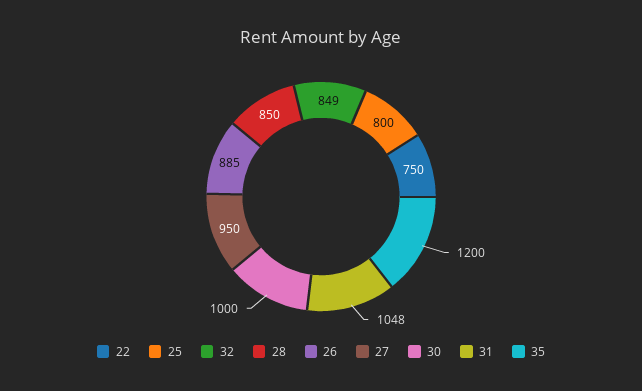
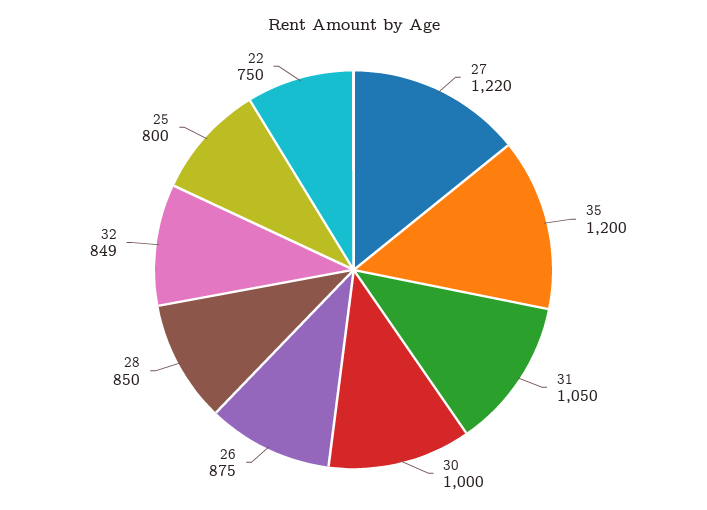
26: 885 -> 875
27: 950 -> 1220
31: 1048 -> 1050

